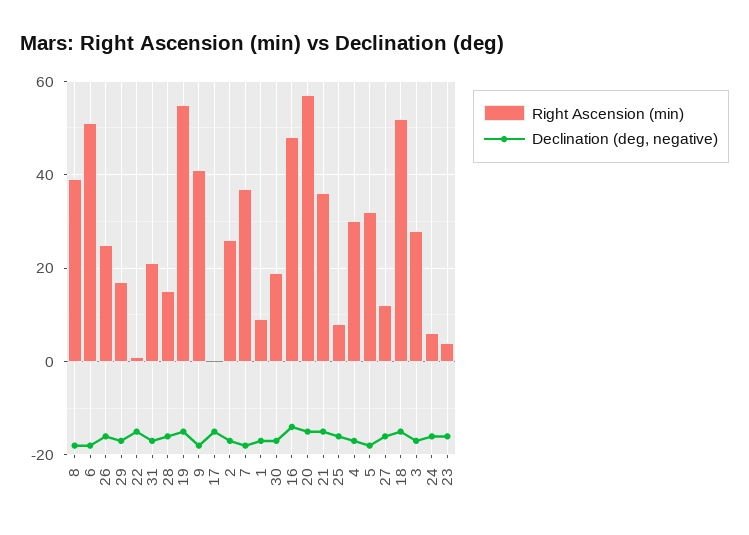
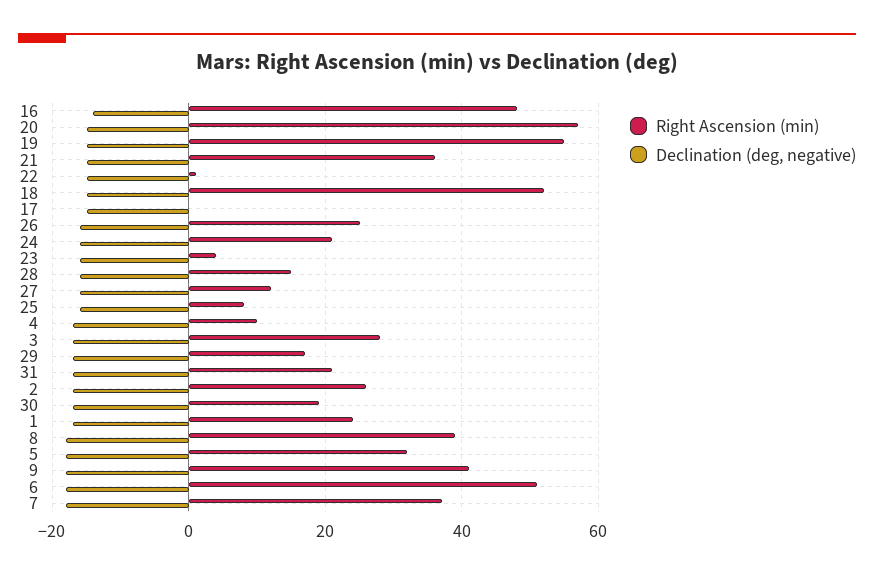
Right Ascension (min), 1: 10 -> 25
Right Ascension (min), 4: 30 -> 10
Right Ascension (min), 24: 5 -> 20

